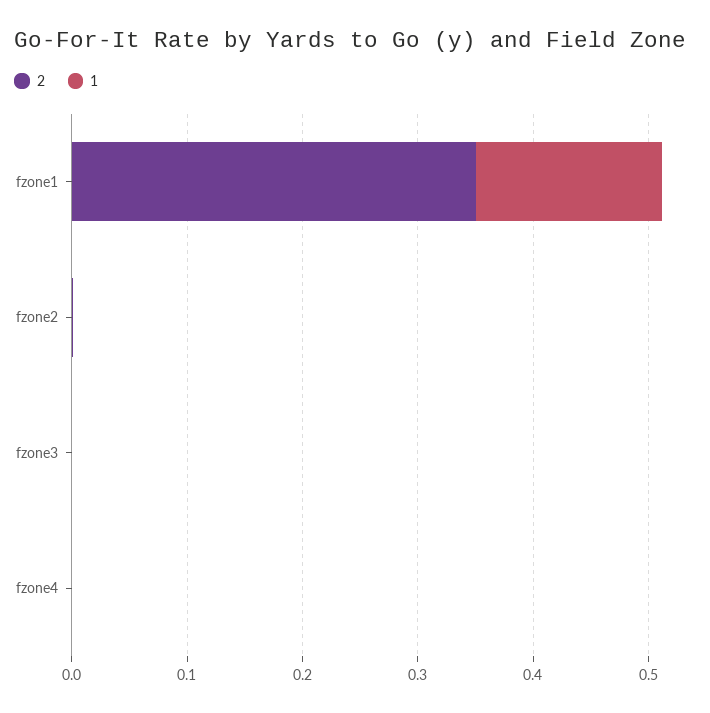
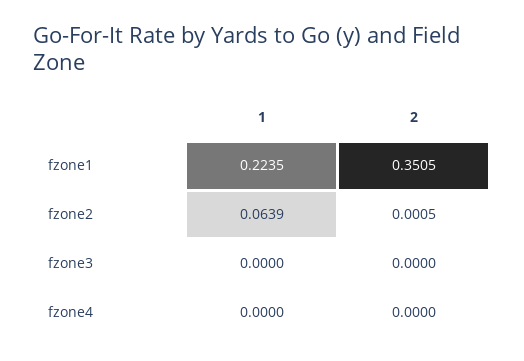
1, fzone1: 0.16 -> 0.2235
1, fzone2: 0 -> 0.0639

